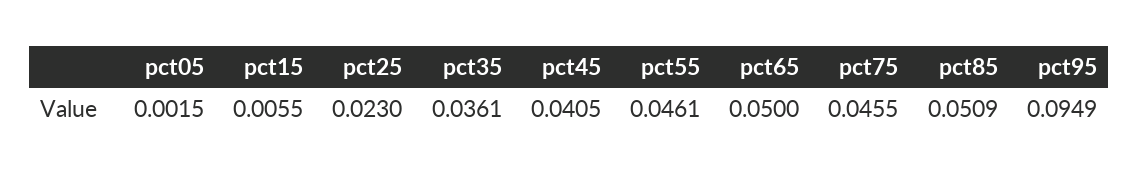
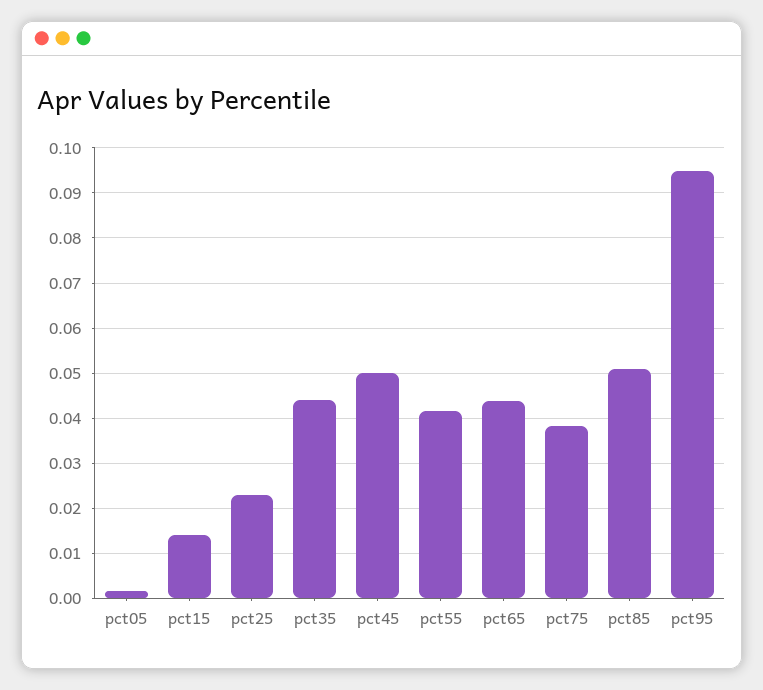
pct15: 0.0055 -> 0.014
pct35: 0.0361 -> 0.044
pct45: 0.0405 -> 0.05
pct55: 0.0461 -> 0.042
pct65: 0.05 -> 0.044
pct75: 0.0455 -> 0.038

